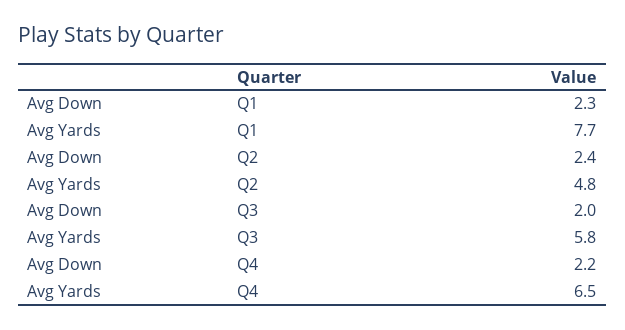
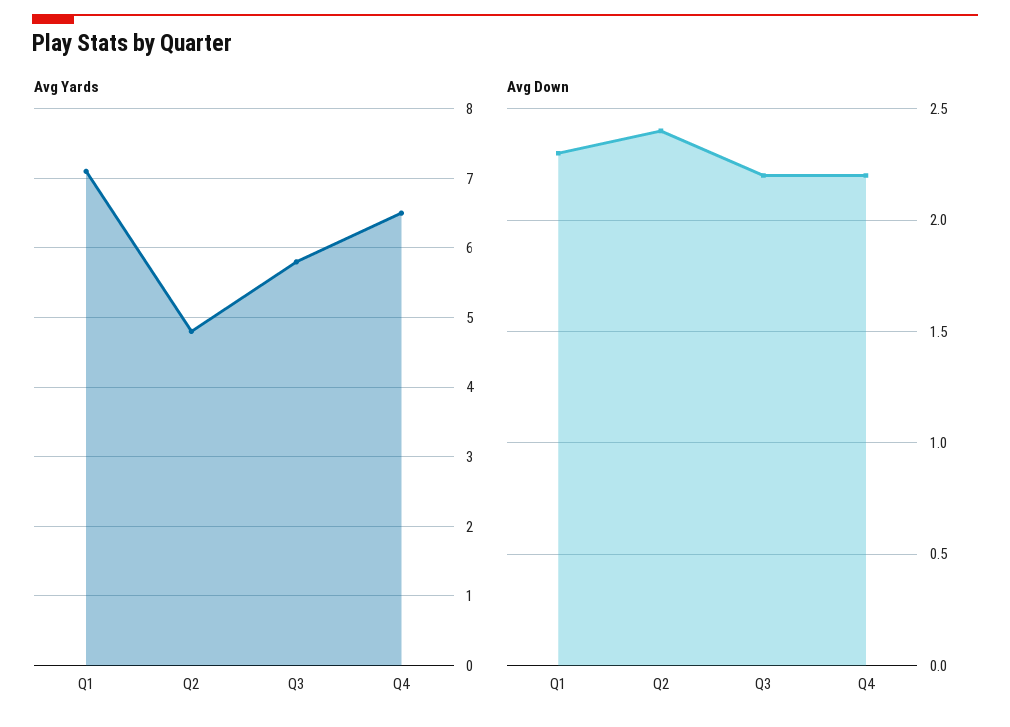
Avg Yards, Q1: 7.7 -> 7.1
Avg Down, Q3: 2 -> 2.2

